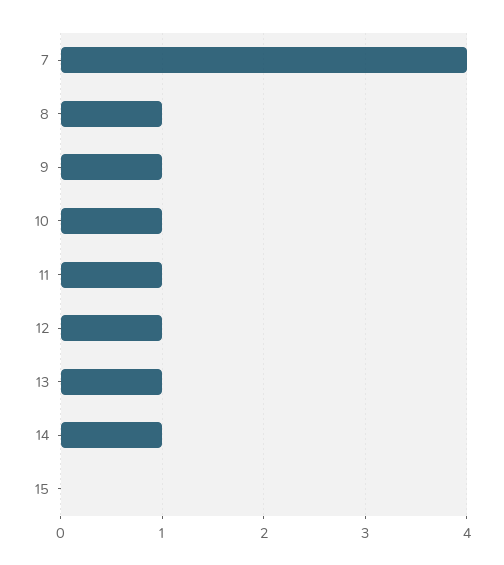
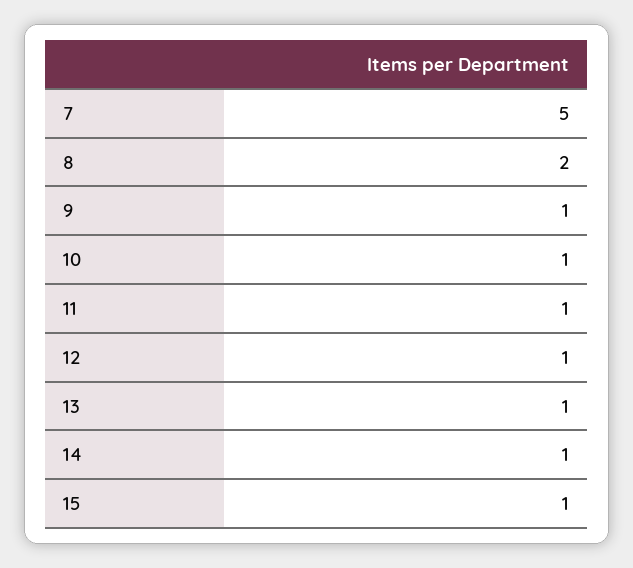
7: 4 -> 5
8: 1 -> 2
15: 0 -> 1

